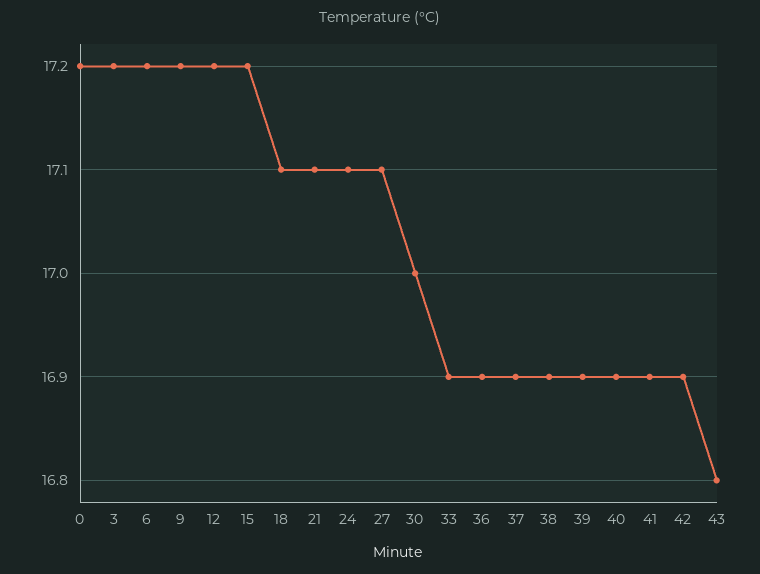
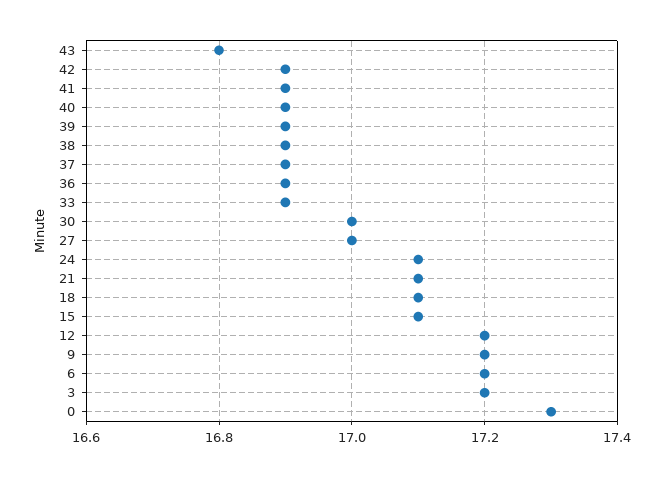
0: 17.2 -> 17.3
15: 17.2 -> 17.1
27: 17.1 -> 17

